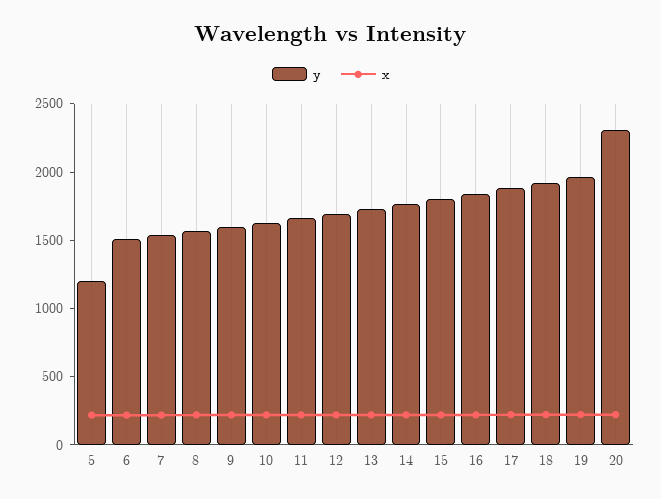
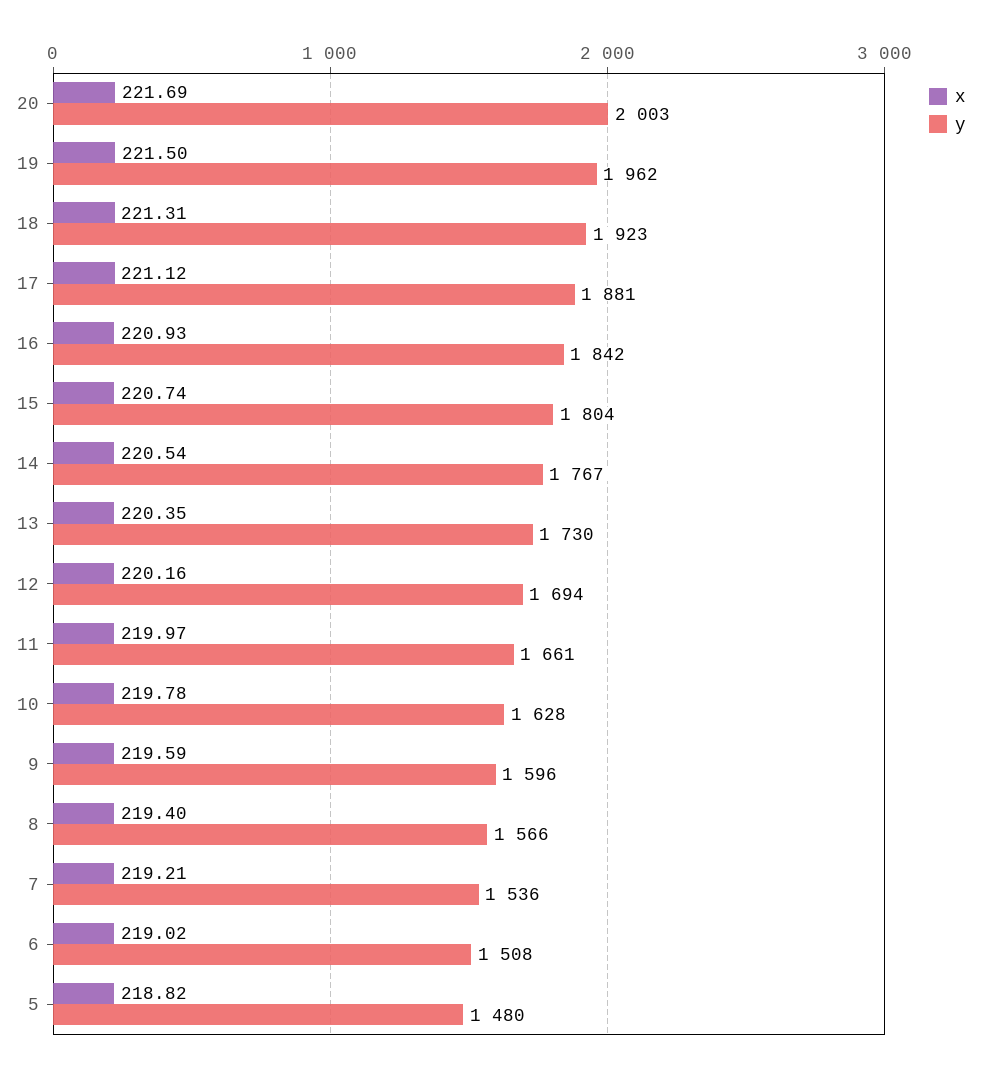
y, 5: 1200 -> 1480
y, 20: 2300 -> 2003

